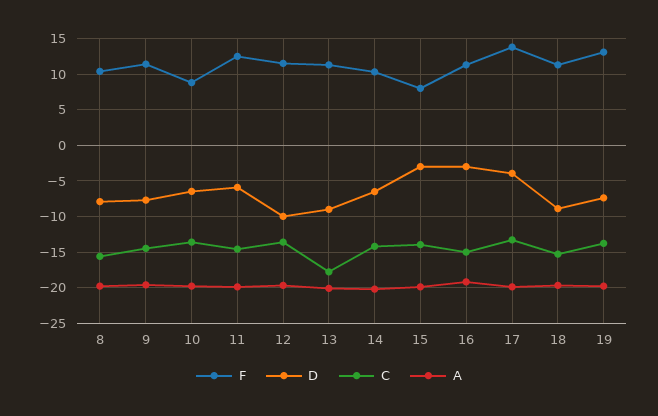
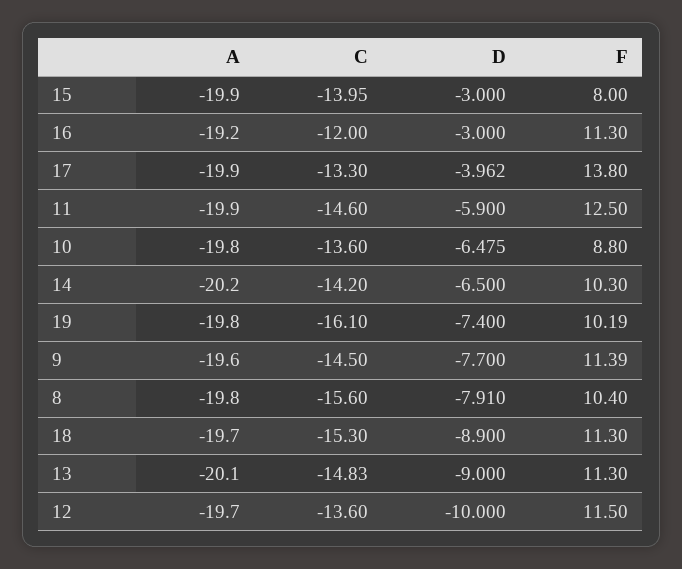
C, 13: -18 -> -14.83
C, 16: -15 -> -12
F, 19: 13 -> 10.19
C, 19: -14 -> -16.1

